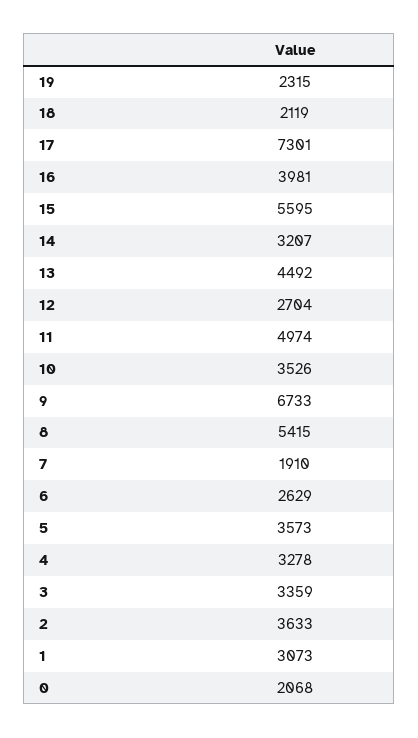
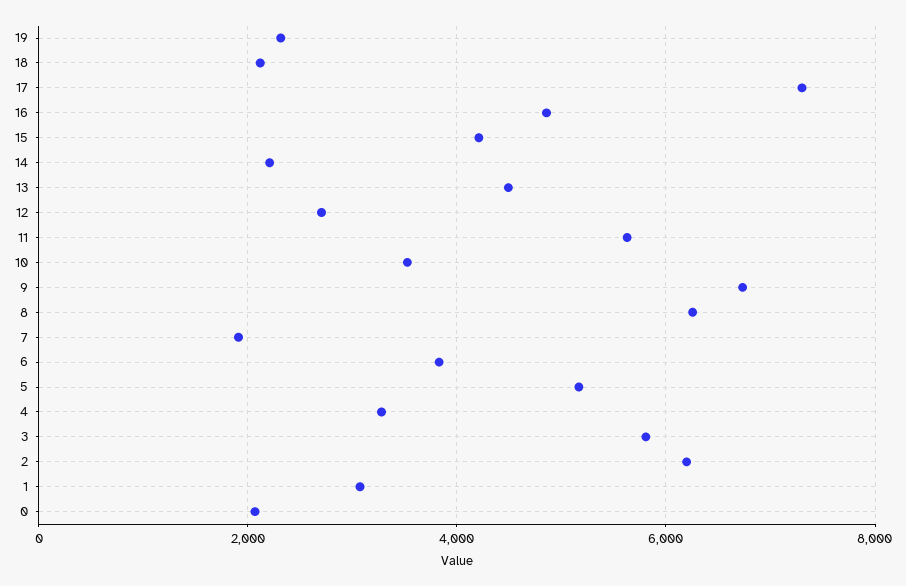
16: 3981 -> 4800
15: 5595 -> 4200
14: 3207 -> 2200
11: 4974 -> 5600
8: 5415 -> 6200
6: 2629 -> 3800
5: 3573 -> 5200
3: 3359 -> 5800
2: 3633 -> 6200

